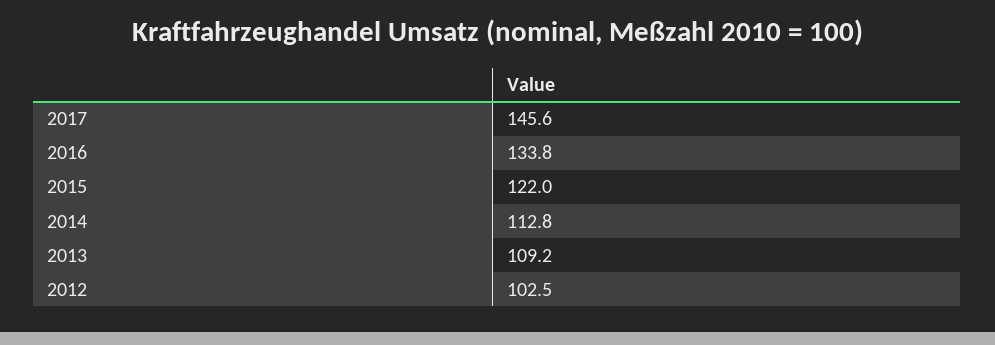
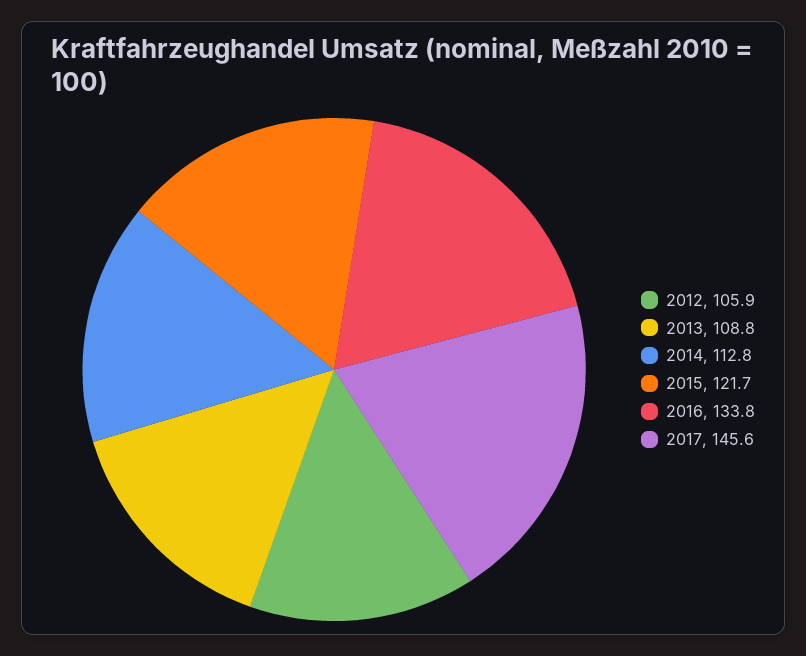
2015: 122 -> 121.7
2013: 109.2 -> 108.8
2012: 102.5 -> 105.9

